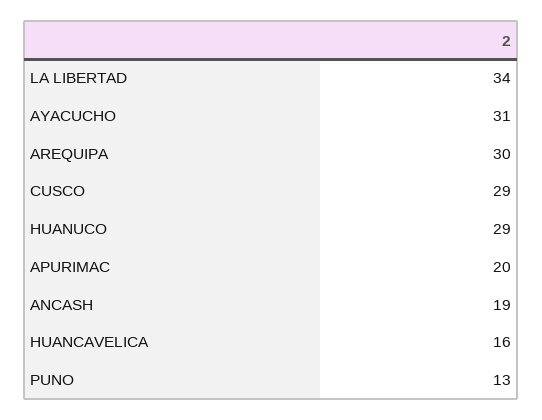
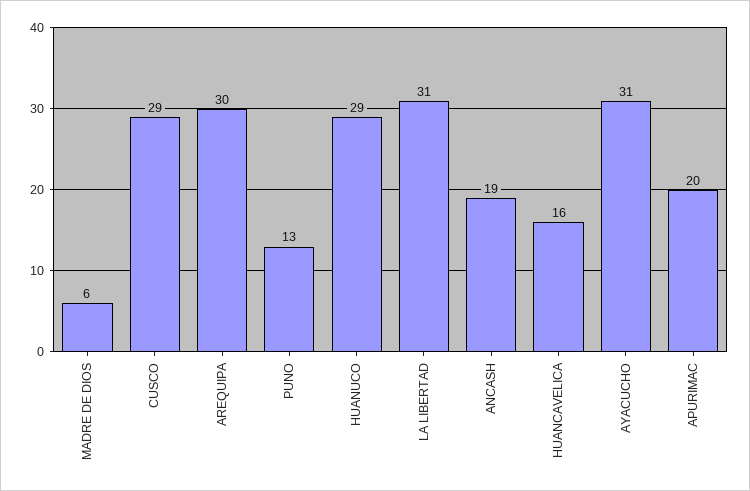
LA LIBERTAD: 34 -> 31
MADRE DE DIOS: none -> 6

